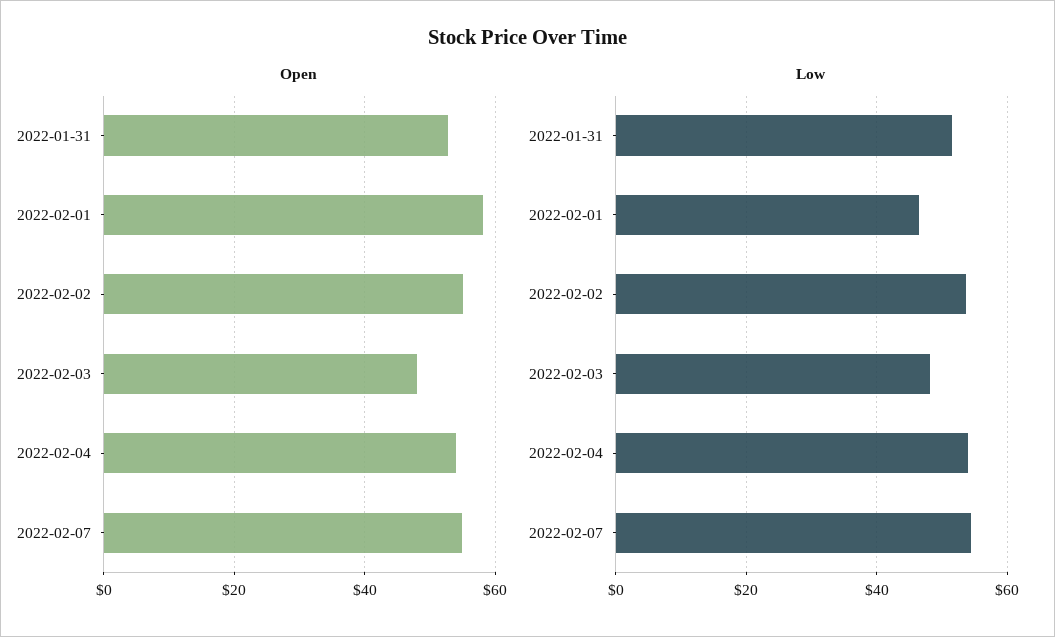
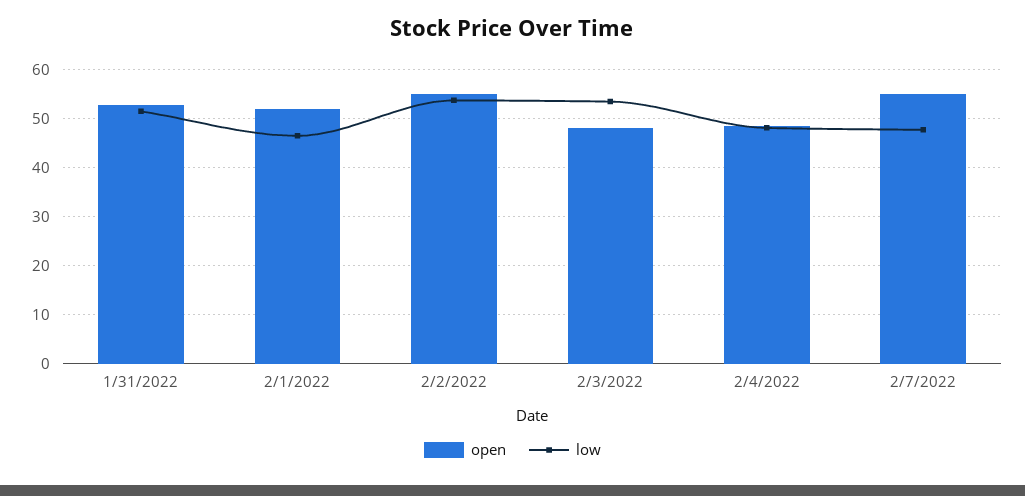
Open, 2022-02-01: 58 -> 52
Open, 2022-02-04: 54 -> 48
Low, 2022-02-03: 48 -> 54
Low, 2022-02-04: 54 -> 48
Low, 2022-02-07: 54 -> 48

